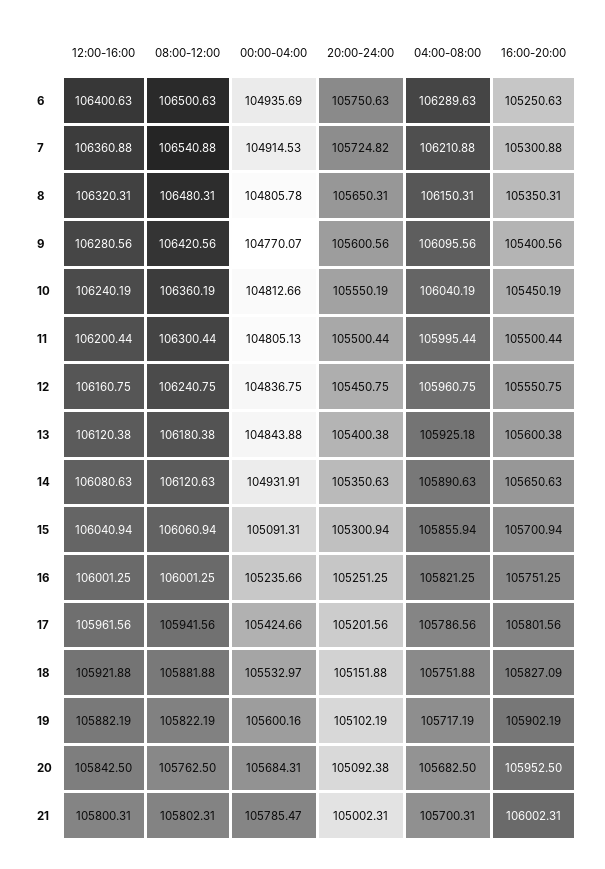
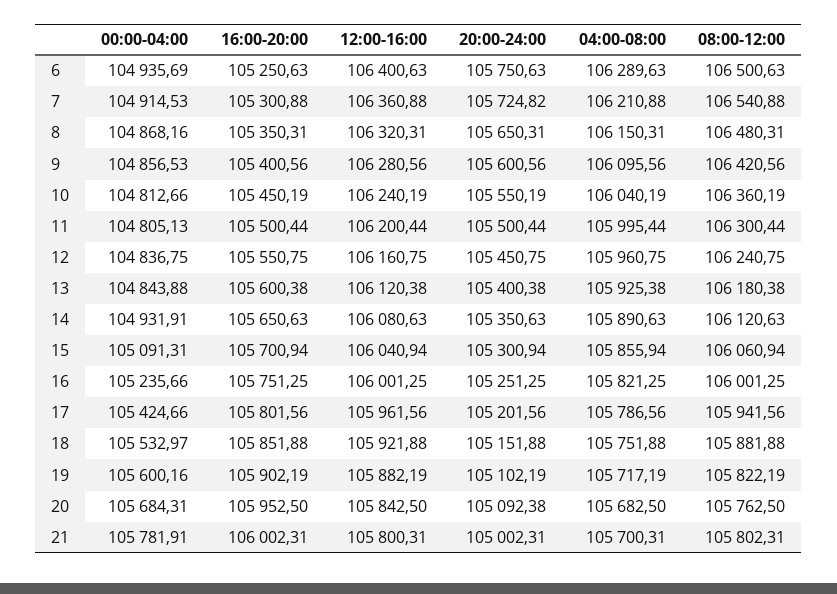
00:00-04:00, 8: 104805.78 -> 104868.16
00:00-04:00, 9: 104770.07 -> 104856.53
04:00-08:00, 13: 105925.18 -> 105925.38
16:00-20:00, 18: 105827.09 -> 105851.88
00:00-04:00, 21: 105785.47 -> 105781.91

